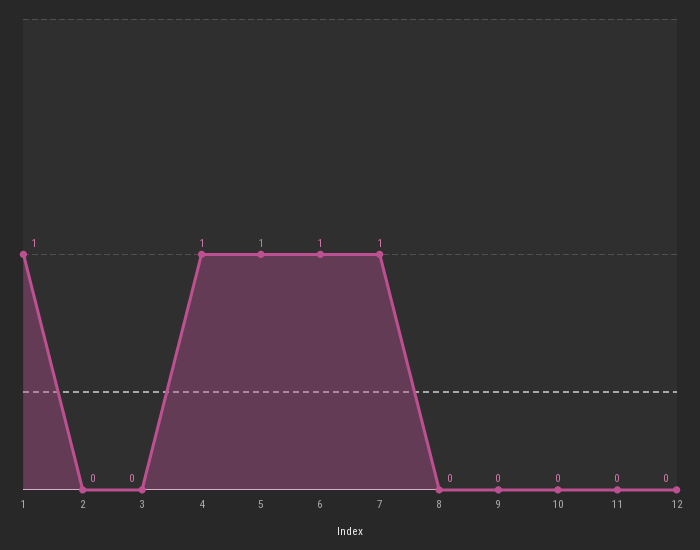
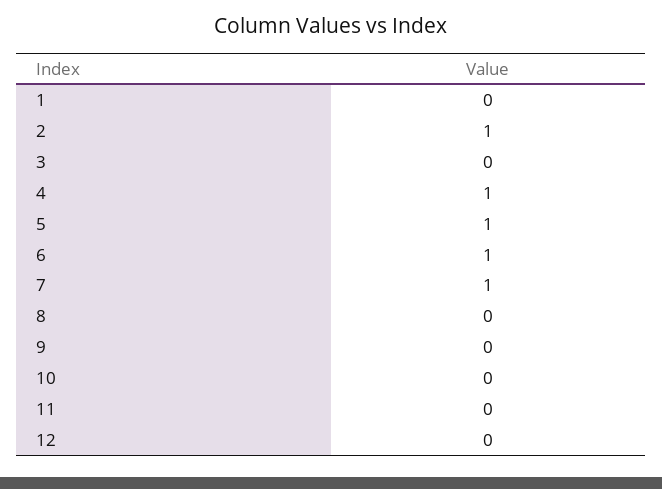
1: 1 -> 0
2: 0 -> 1

